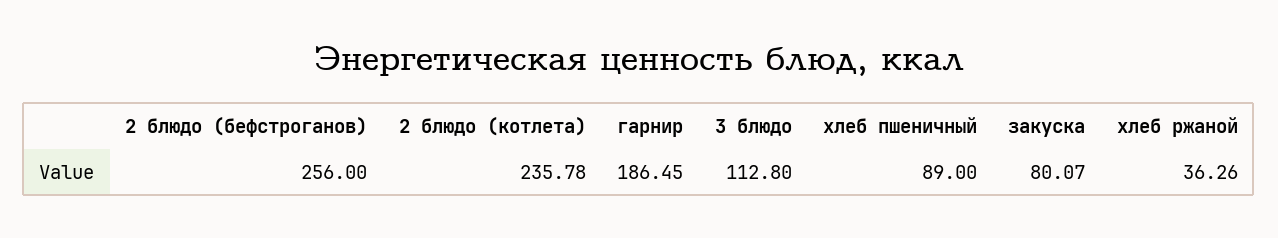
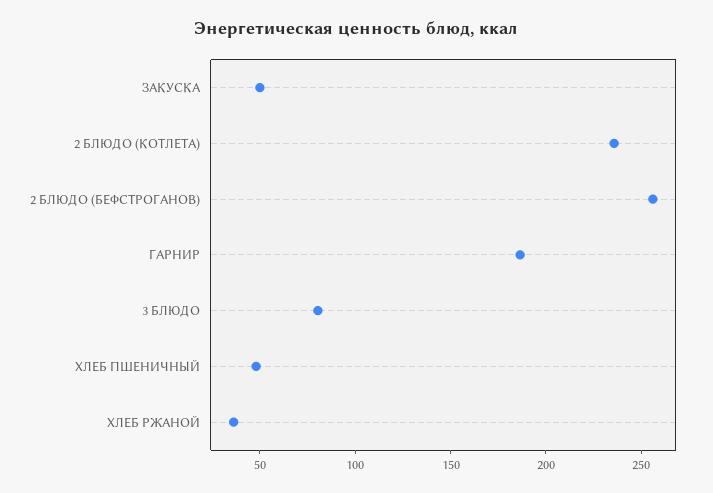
3 блюдо: 112.8 -> 80
хлеб пшеничный: 89 -> 50
закуска: 80.07 -> 50

